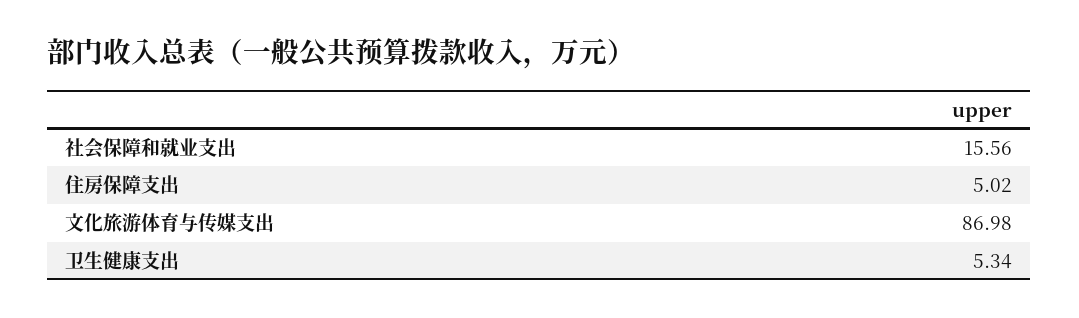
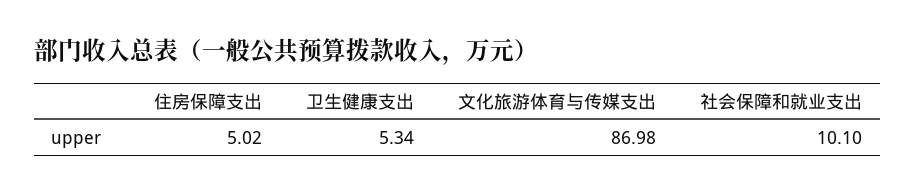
社会保障和就业支出: 15.56 -> 10.1

